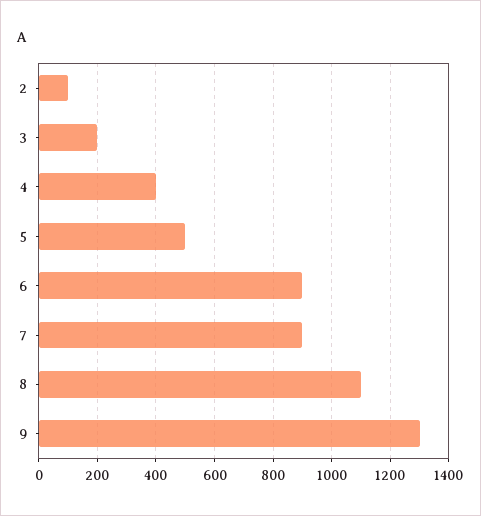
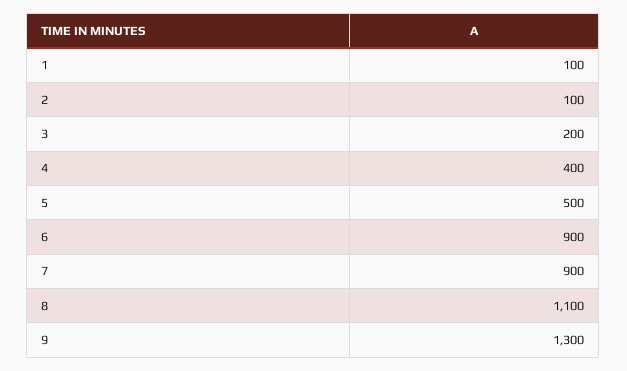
1: none -> 100

